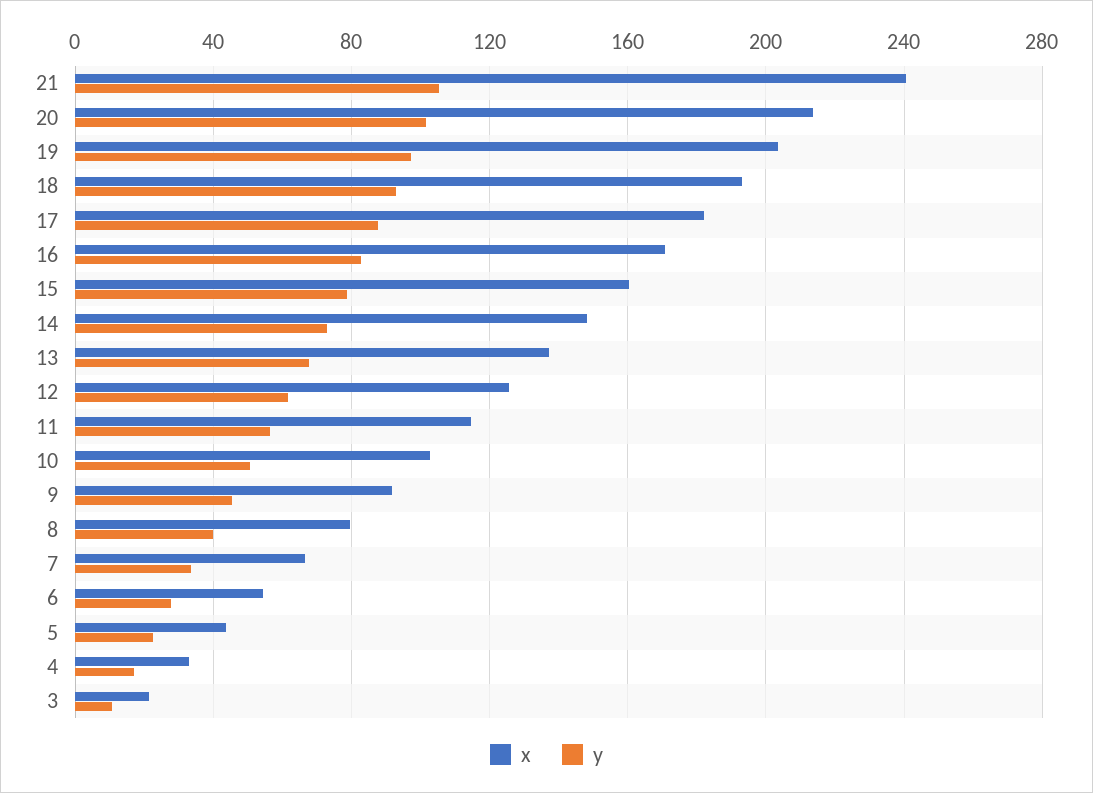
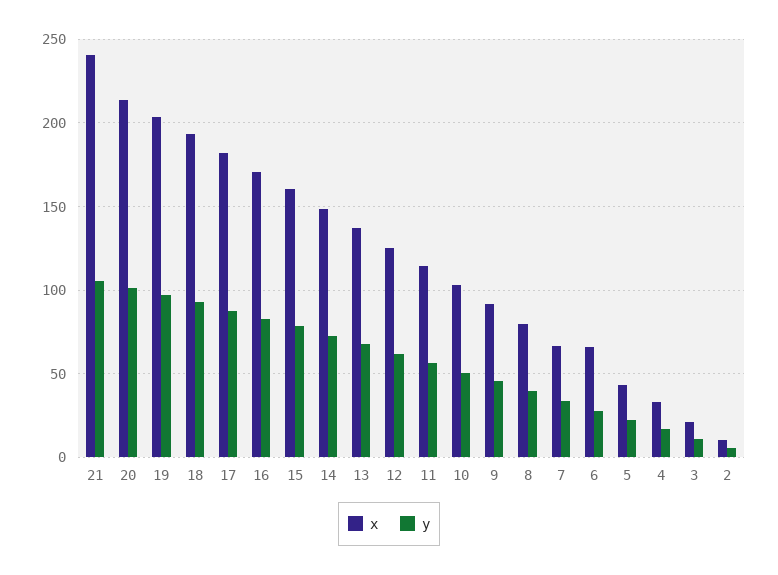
x, 6: 55 -> 65
x, 2: none -> 10
y, 2: none -> 5

